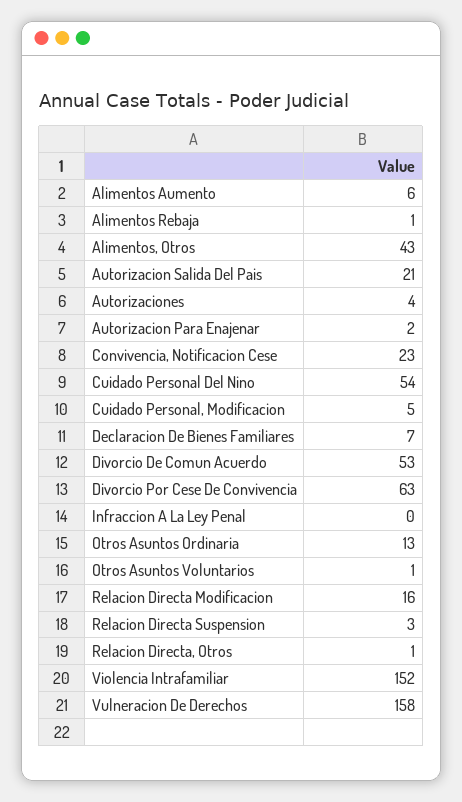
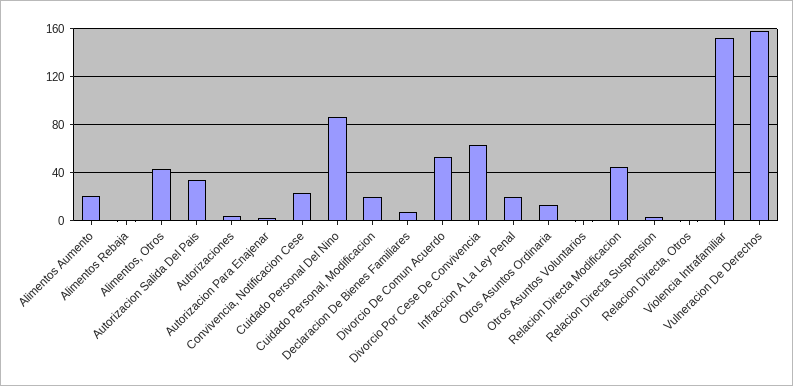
Alimentos Aumento: 6 -> 20
Autorizacion Salida Del Pais: 21 -> 35
Cuidado Personal Del Nino: 54 -> 85
Cuidado Personal, Modificacion: 5 -> 20
Infraccion A La Ley Penal: 0 -> 20
Relacion Directa Modificacion: 16 -> 45

